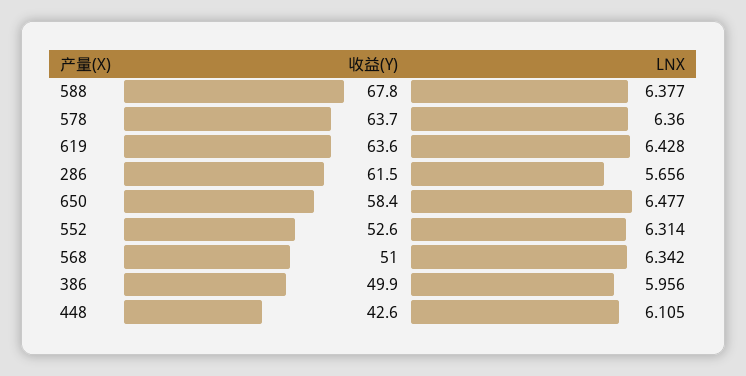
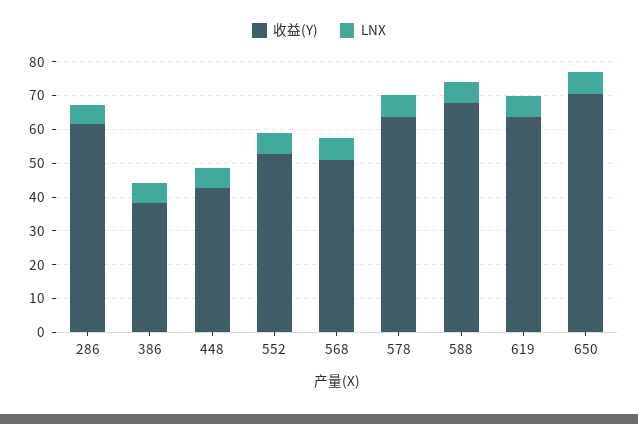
收益(Y), 650: 58.4 -> 70
收益(Y), 386: 49.9 -> 37.5

